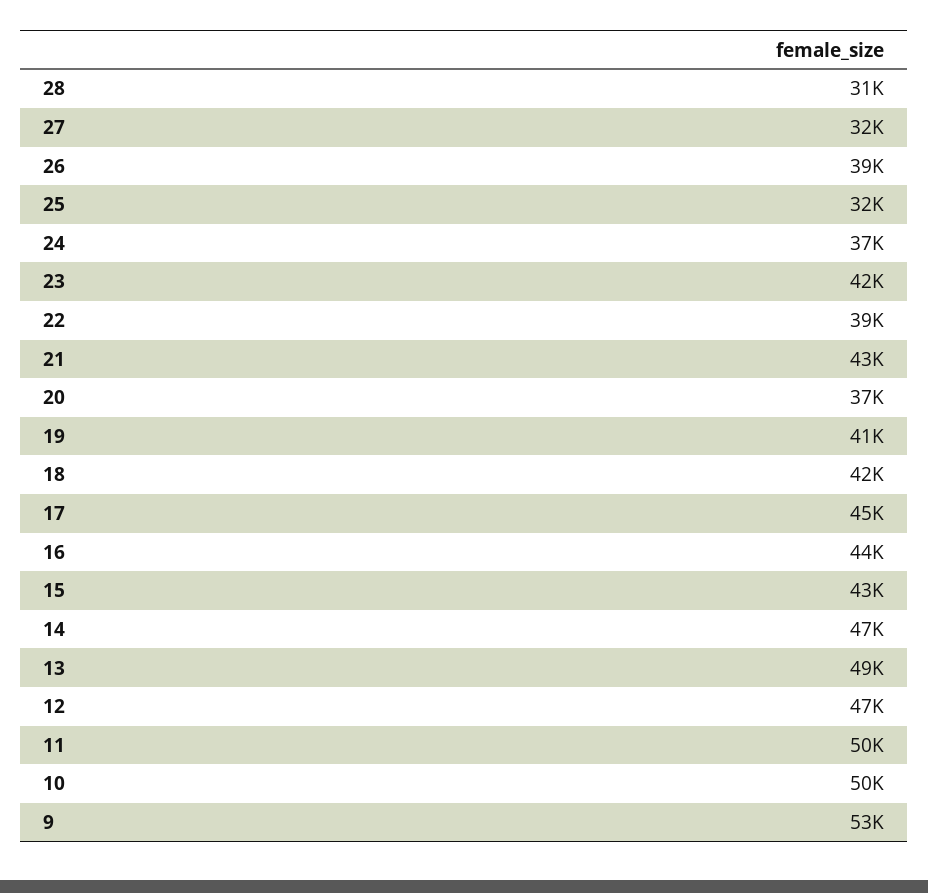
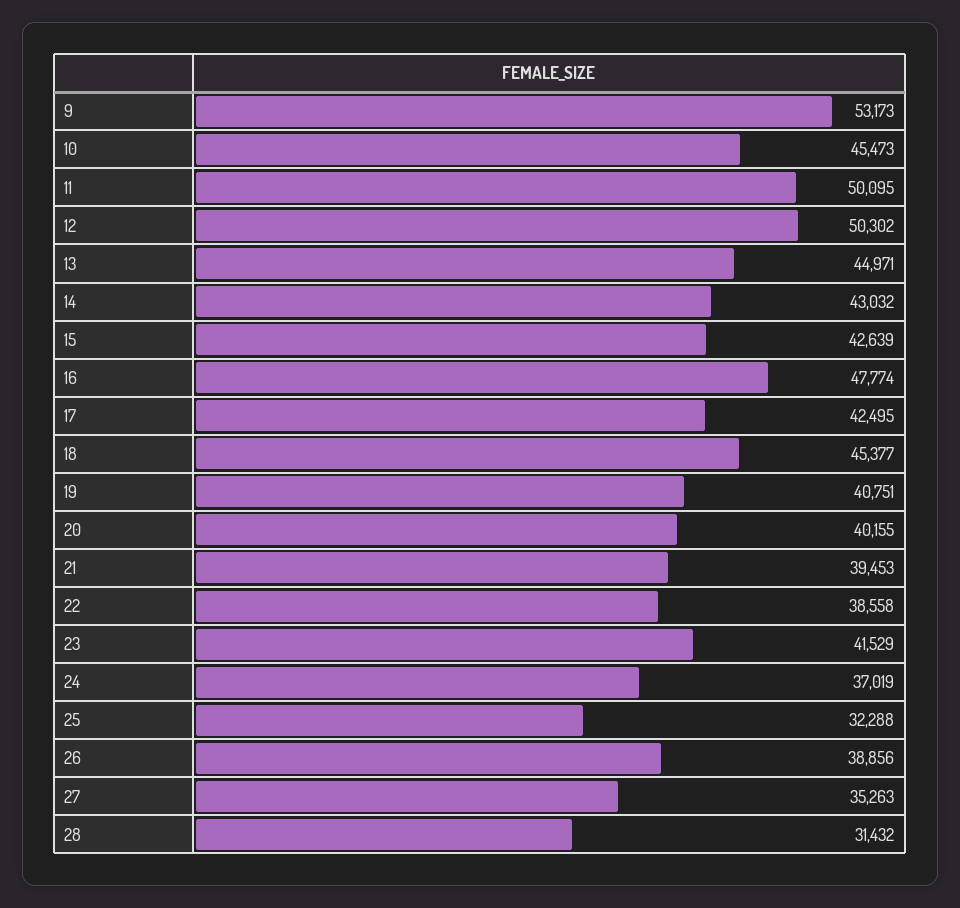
27: 32000 -> 35263
21: 43000 -> 39453
20: 37000 -> 40155
18: 42000 -> 45377
17: 45000 -> 42495
16: 44000 -> 47774
14: 47000 -> 43032
13: 49000 -> 44971
12: 47000 -> 50302
10: 50000 -> 45473

